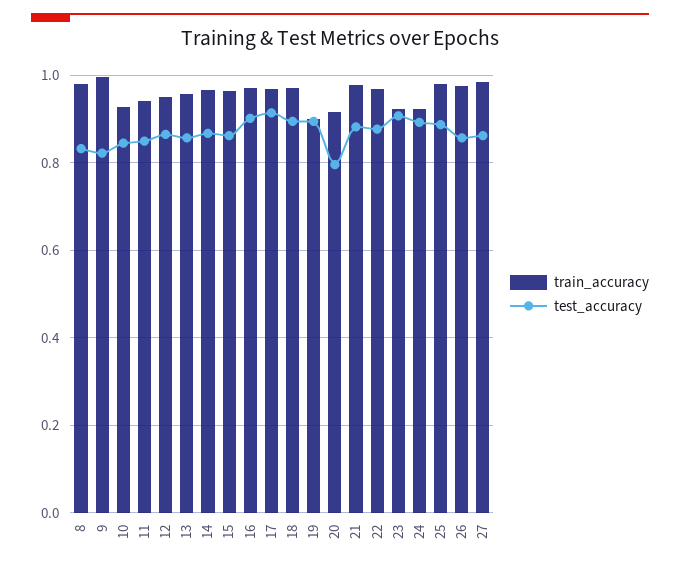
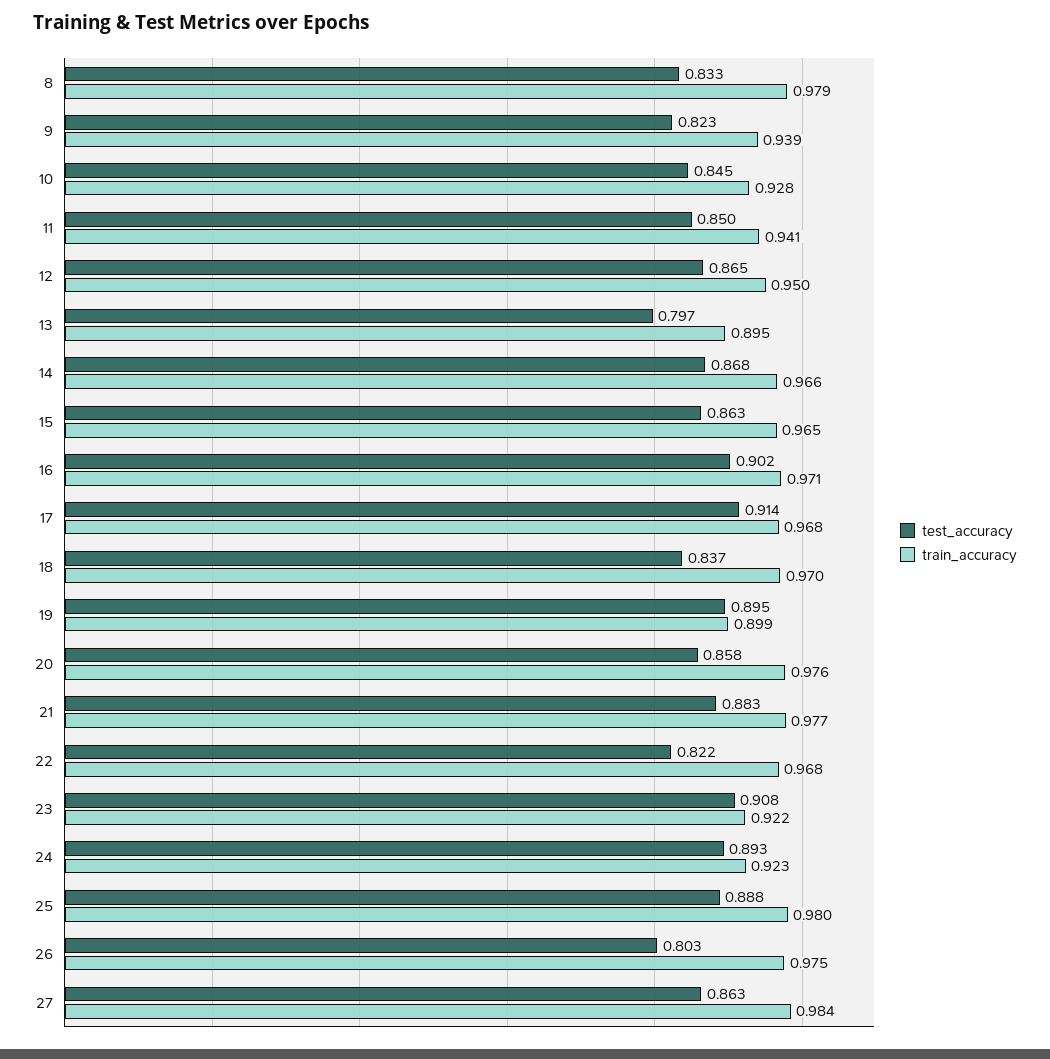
train_accuracy, 9: 1 -> 0.939
train_accuracy, 13: 0.96 -> 0.895
test_accuracy, 13: 0.86 -> 0.797
test_accuracy, 18: 0.9 -> 0.837
train_accuracy, 20: 0.92 -> 0.976
test_accuracy, 20: 0.8 -> 0.858
test_accuracy, 22: 0.88 -> 0.822
test_accuracy, 26: 0.86 -> 0.803

